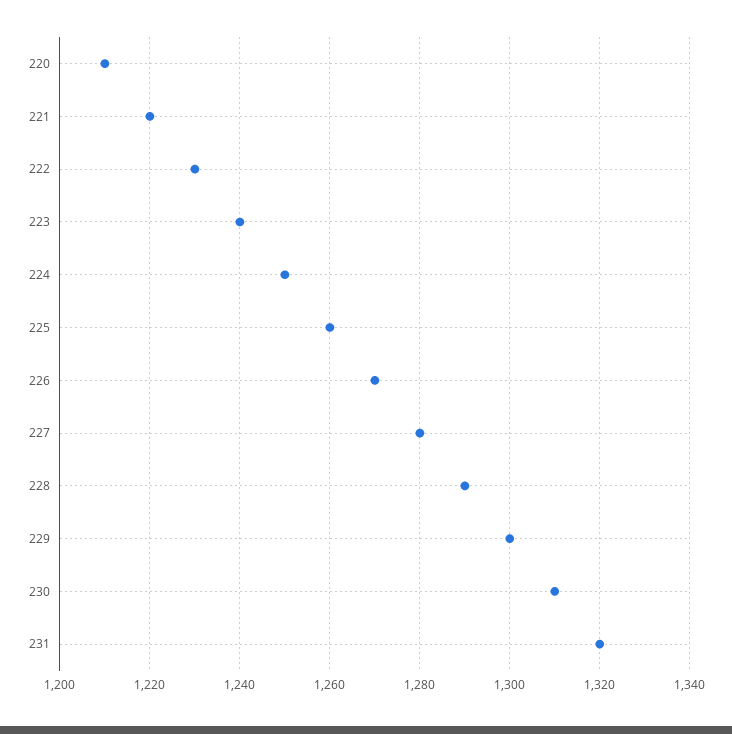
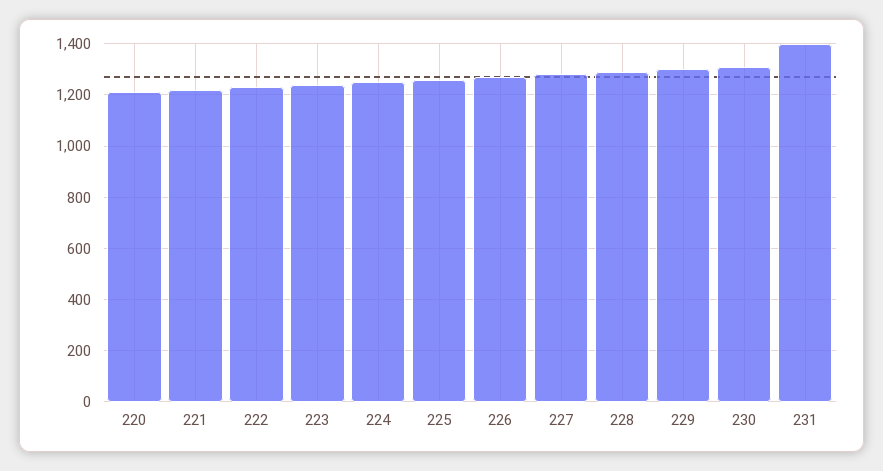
231: 1320 -> 1400

